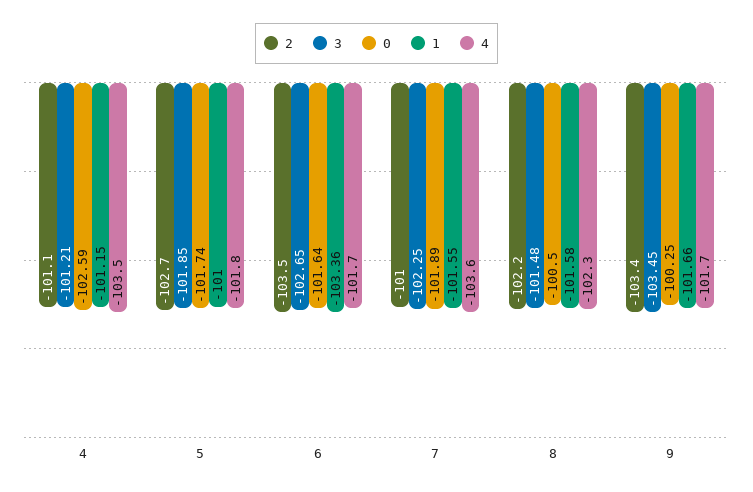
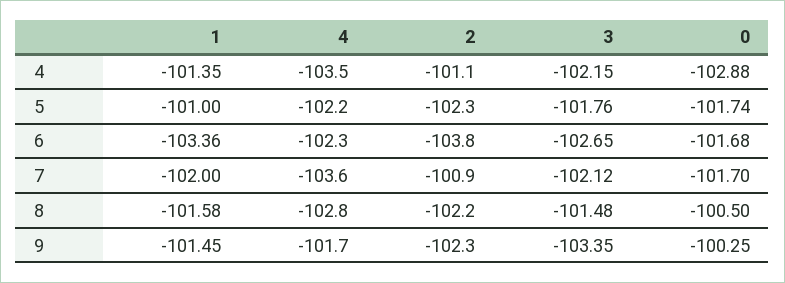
3, 4: -101.21 -> -102.15
0, 4: -102.59 -> -102.88
1, 4: -101.15 -> -101.35
2, 5: -102.7 -> -102.3
3, 5: -101.85 -> -101.76
4, 5: -101.8 -> -102.2
2, 6: -103.5 -> -103.8
0, 6: -101.64 -> -101.68
4, 6: -101.7 -> -102.3
2, 7: -101 -> -100.9
3, 7: -102.25 -> -102.12
0, 7: -101.89 -> -101.7
1, 7: -101.55 -> -102
4, 8: -102.3 -> -102.8
2, 9: -103.4 -> -102.3
3, 9: -103.45 -> -103.35
1, 9: -101.66 -> -101.45

